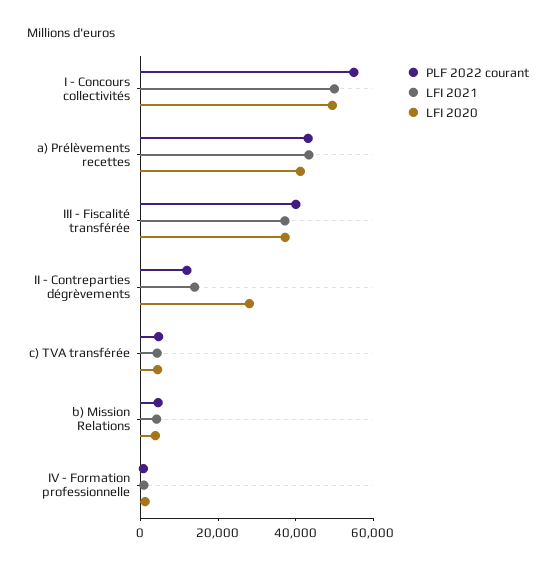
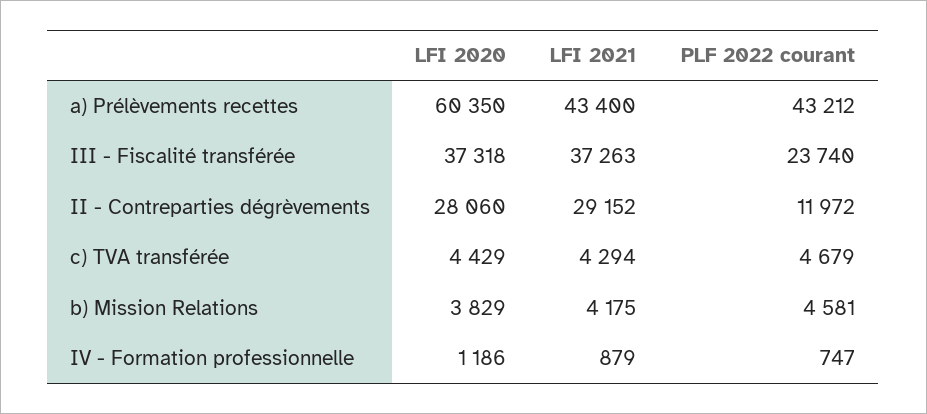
PLF 2022 courant, I - Concours collectivités: 55000 -> none
LFI 2021, I - Concours collectivités: 50000 -> none
LFI 2020, I - Concours collectivités: 50000 -> none
LFI 2020, a) Prélèvements recettes: 40000 -> 60350
PLF 2022 courant, III - Fiscalité transférée: 40000 -> 23740
LFI 2021, II - Contreparties dégrèvements: 15000 -> 29152

